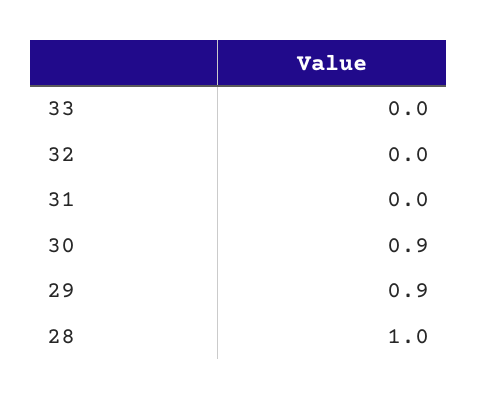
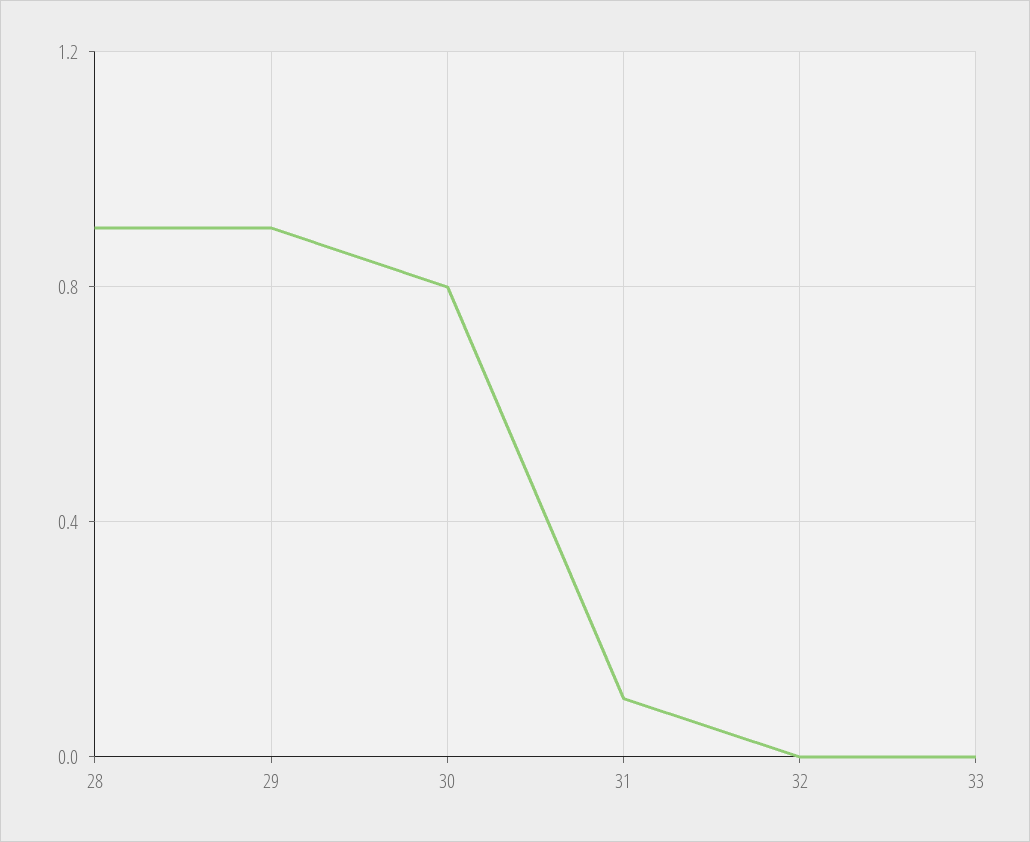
31: 0 -> 0.1
30: 0.9 -> 0.8
28: 1 -> 0.9

